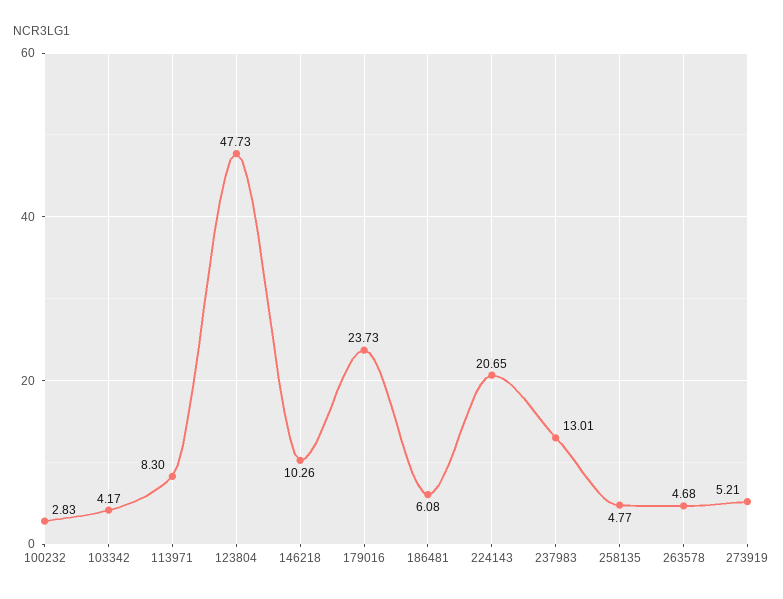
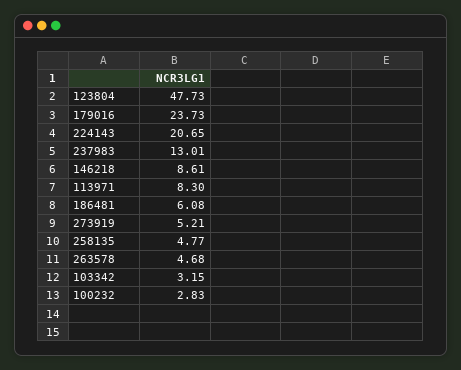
103342: 4.17 -> 3.15
146218: 10.26 -> 8.61

